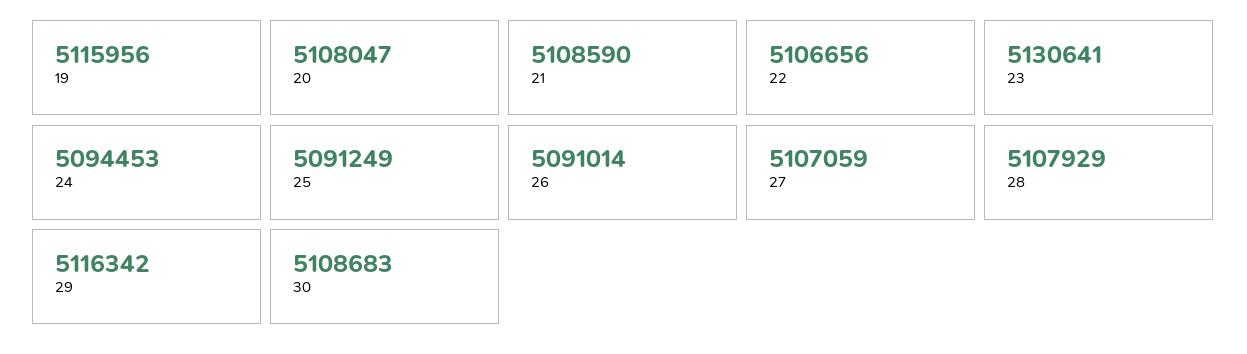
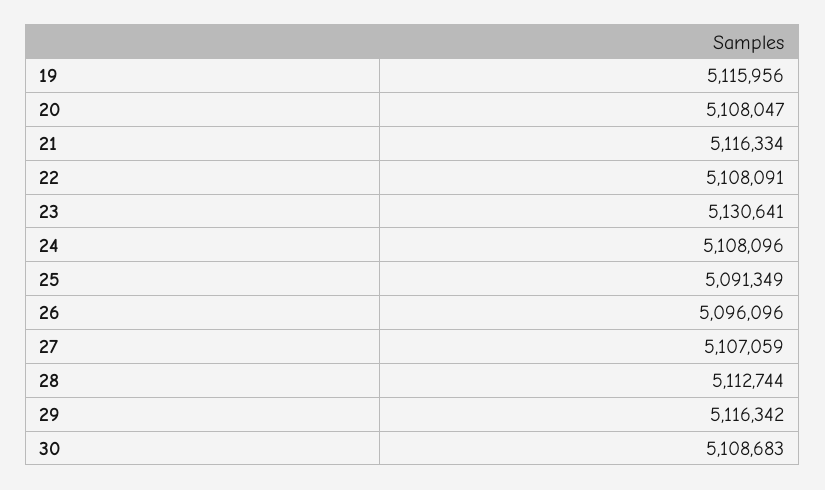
21: 5108590 -> 5116334
22: 5106656 -> 5108091
24: 5094453 -> 5108096
25: 5091249 -> 5091349
26: 5091014 -> 5096096
28: 5107929 -> 5112744

